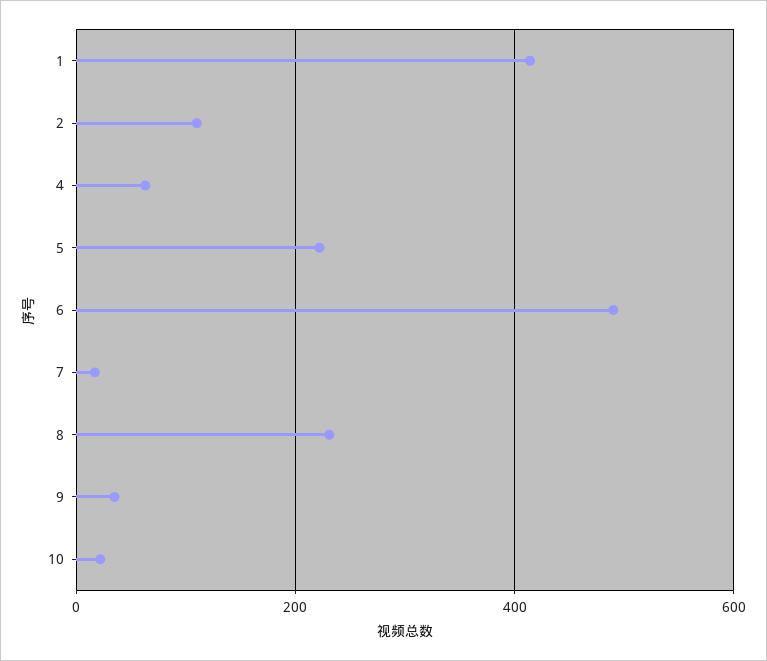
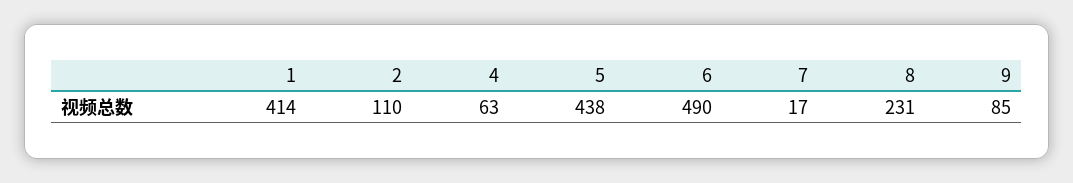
5: 220 -> 438
9: 40 -> 85
10: 20 -> none

